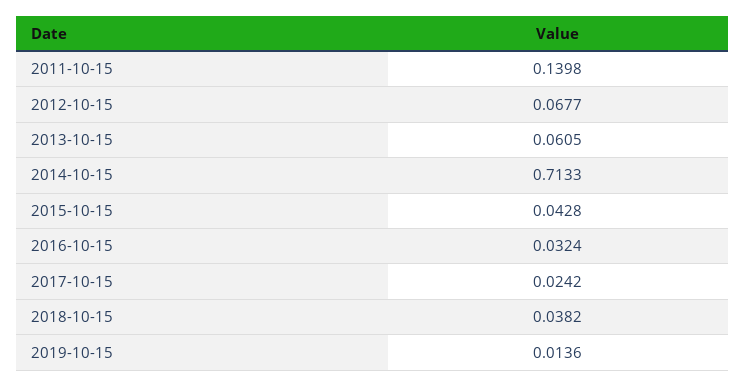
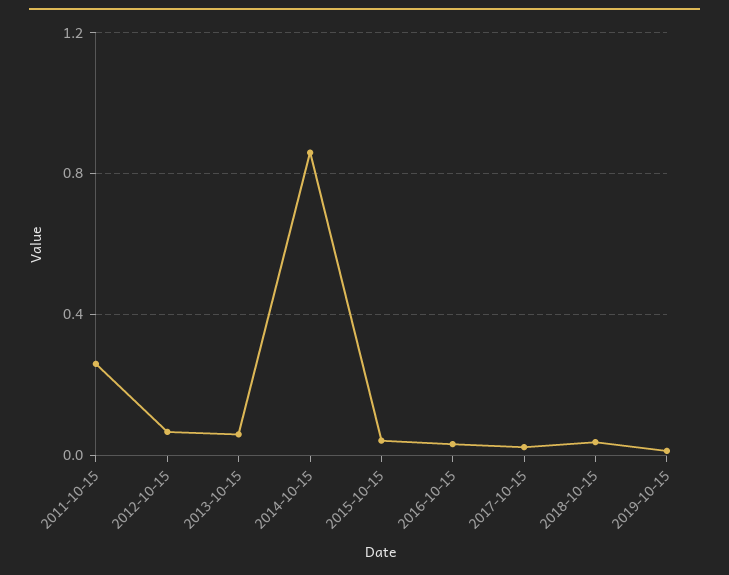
2011-10-15: 0.1398 -> 0.25
2014-10-15: 0.7133 -> 0.85

